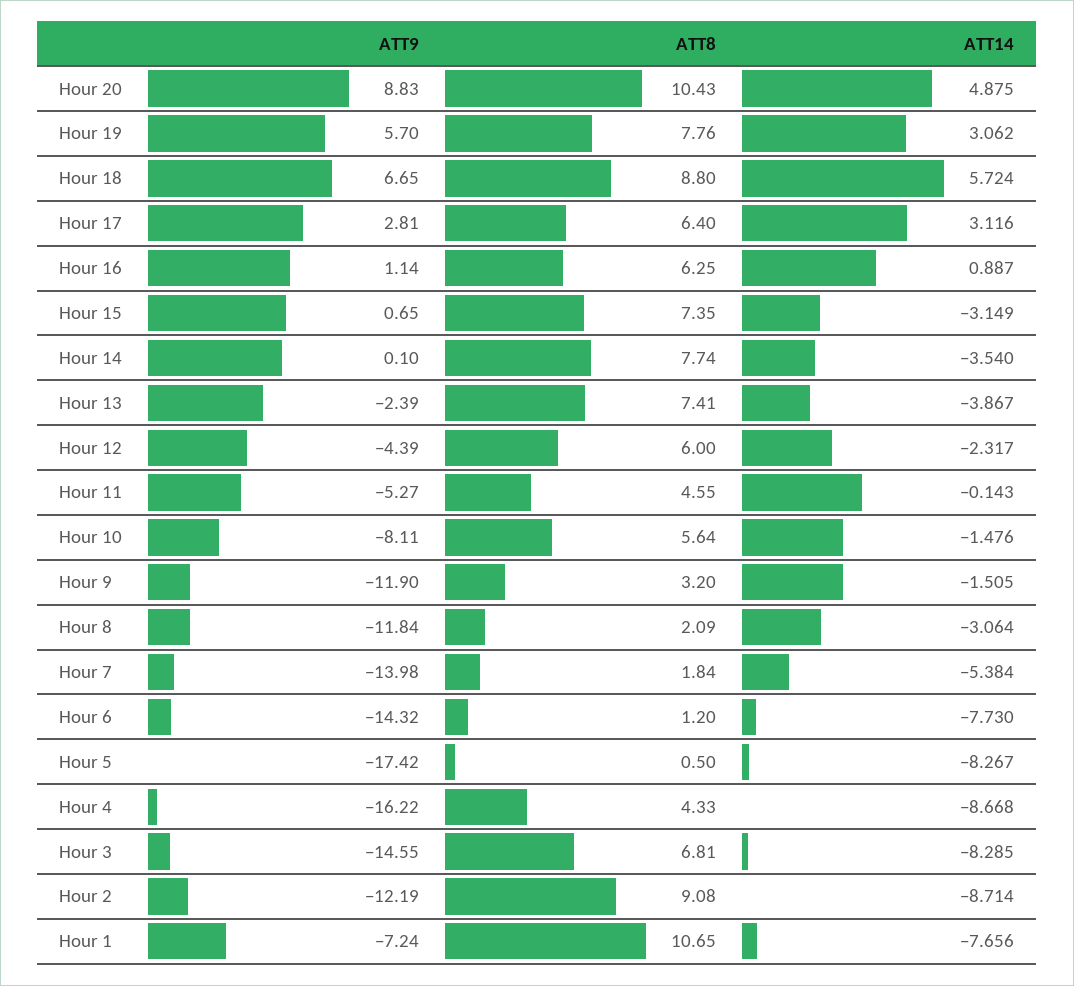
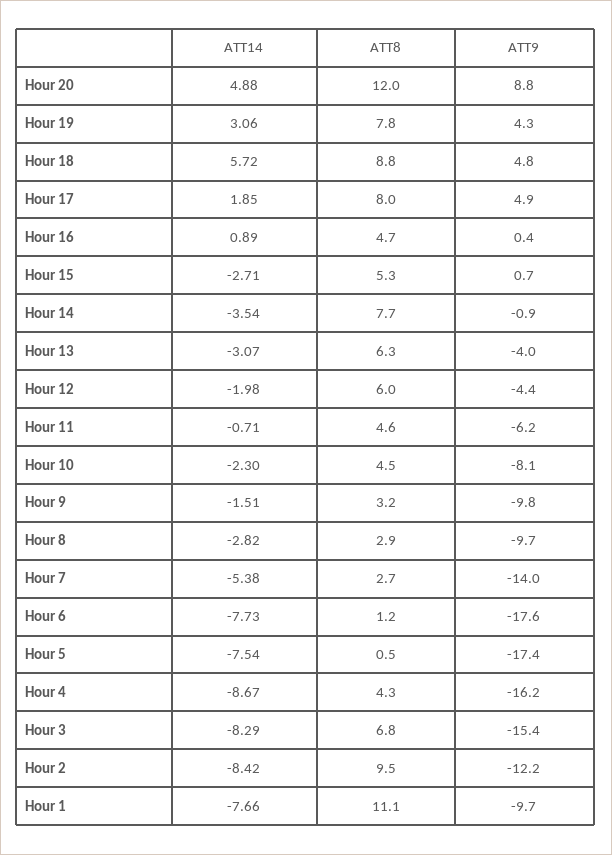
ATT8, Hour 20: 10.43 -> 12
ATT9, Hour 19: 5.7 -> 4.3
ATT9, Hour 18: 6.65 -> 4.8
ATT9, Hour 17: 2.81 -> 4.9
ATT8, Hour 17: 6.4 -> 8
ATT14, Hour 17: 3.116 -> 1.85
ATT9, Hour 16: 1.14 -> 0.4
ATT8, Hour 16: 6.25 -> 4.7
ATT8, Hour 15: 7.35 -> 5.3
ATT14, Hour 15: -3.149 -> -2.71
ATT9, Hour 14: 0.1 -> -0.9
ATT9, Hour 13: -2.39 -> -4
ATT8, Hour 13: 7.41 -> 6.3
ATT14, Hour 13: -3.867 -> -3.07
ATT14, Hour 12: -2.317 -> -1.98
ATT9, Hour 11: -5.27 -> -6.2
ATT14, Hour 11: -0.143 -> -0.71
ATT8, Hour 10: 5.64 -> 4.5
ATT14, Hour 10: -1.476 -> -2.3
ATT9, Hour 9: -11.9 -> -9.8
ATT9, Hour 8: -11.84 -> -9.7
ATT8, Hour 8: 2.09 -> 2.9
ATT14, Hour 8: -3.064 -> -2.82
ATT8, Hour 7: 1.84 -> 2.7
ATT9, Hour 6: -14.32 -> -17.6
ATT14, Hour 5: -8.267 -> -7.54
ATT9, Hour 3: -14.55 -> -15.4
ATT8, Hour 2: 9.08 -> 9.5
ATT14, Hour 2: -8.714 -> -8.42
ATT9, Hour 1: -7.24 -> -9.7
ATT8, Hour 1: 10.65 -> 11.1

